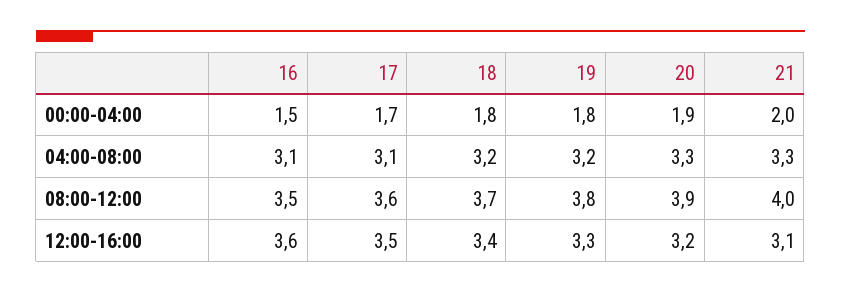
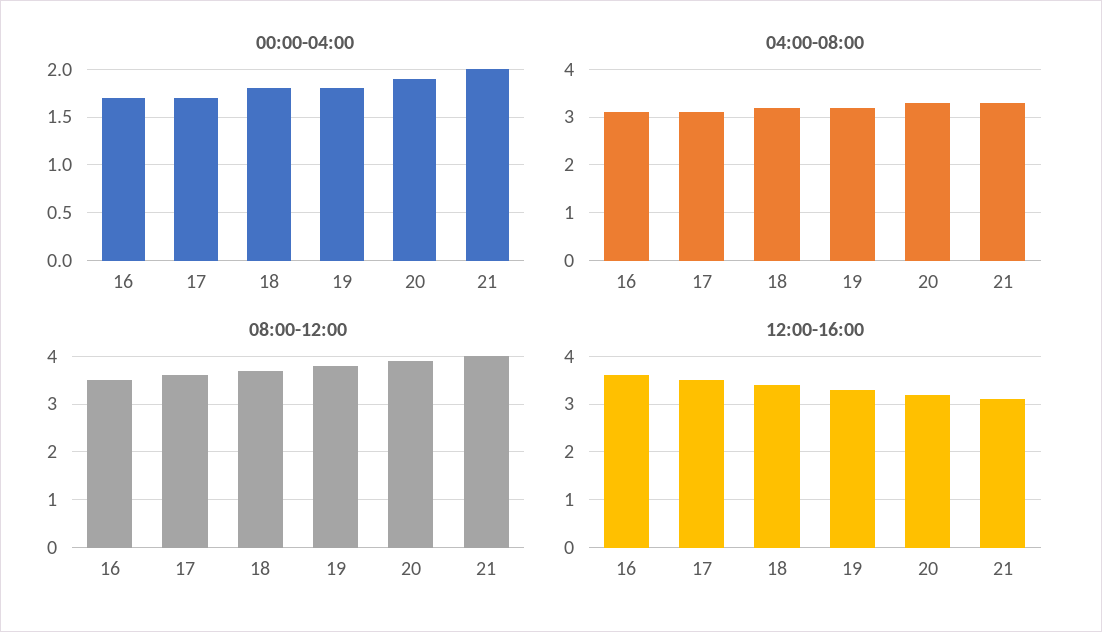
00:00-04:00, 16: 1.5 -> 1.7

